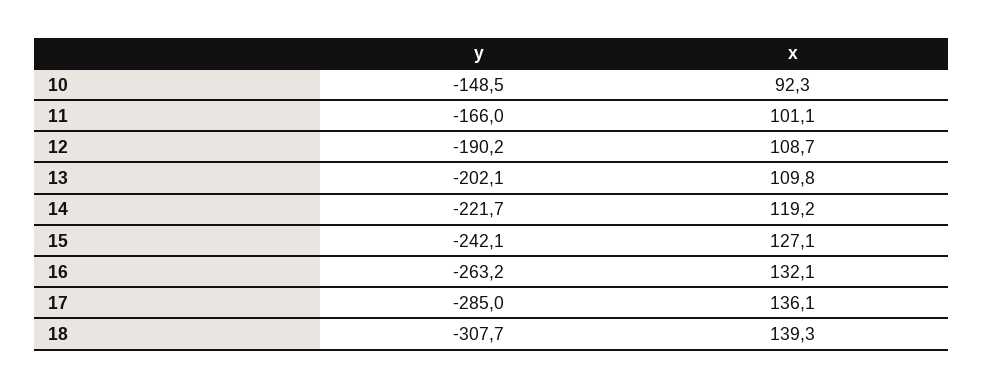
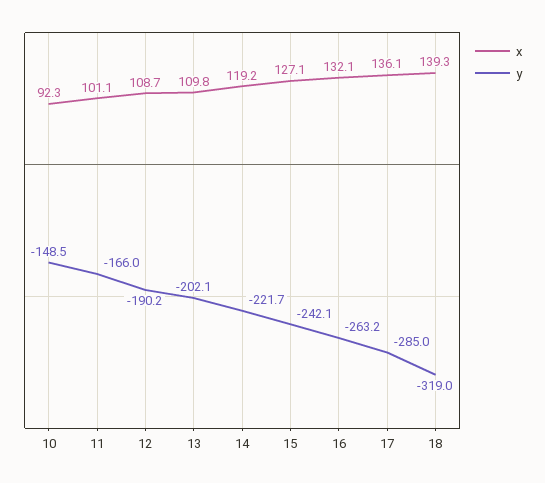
y, 18: -307.7 -> -319

